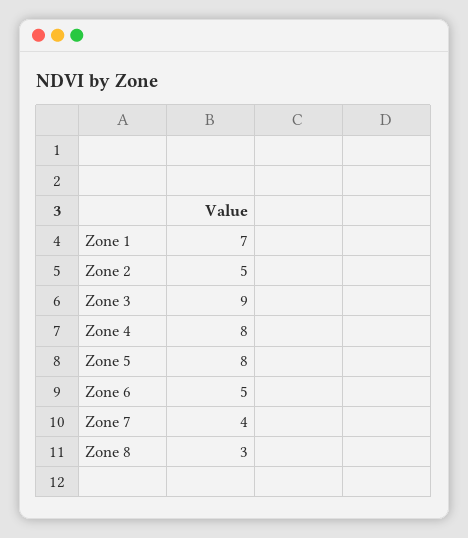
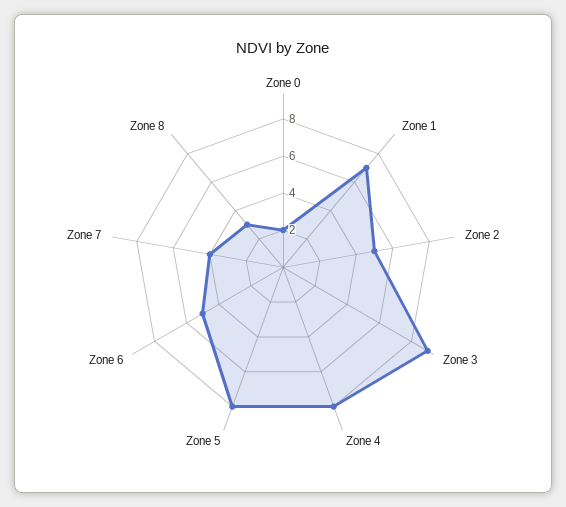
Zone 0: none -> 2

